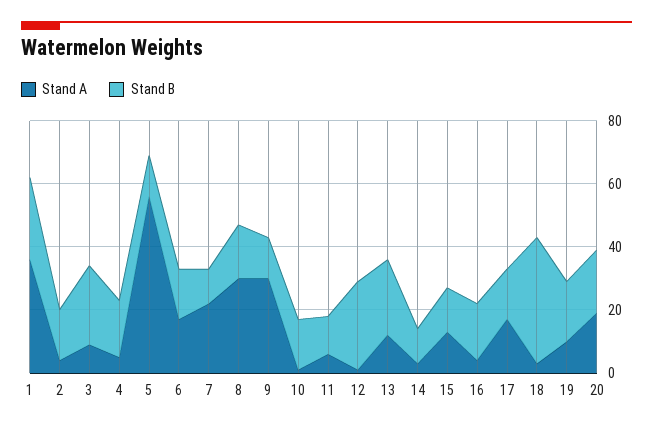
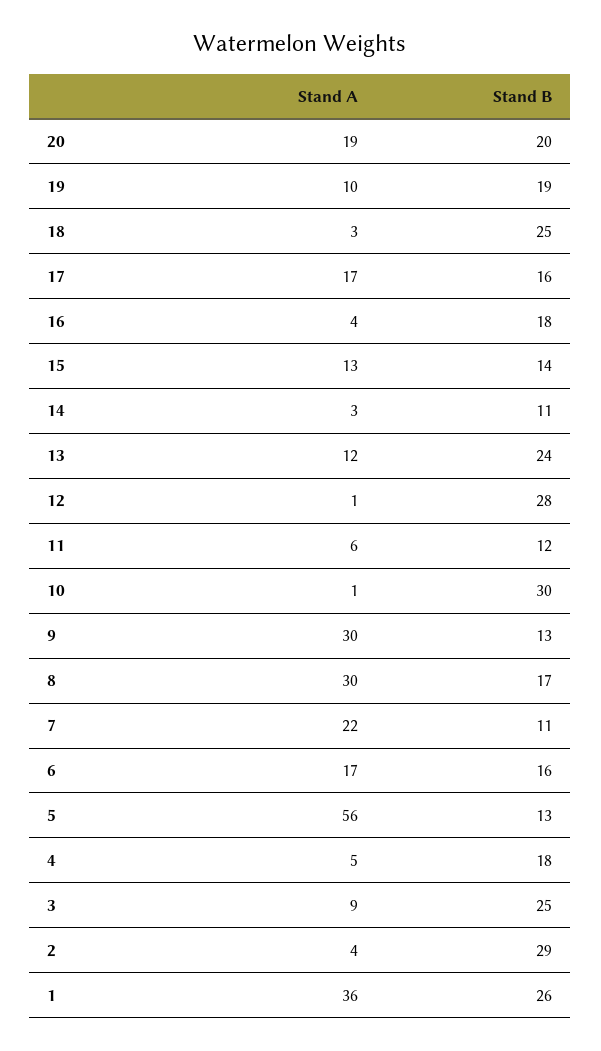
Stand B, 2: 15 -> 29
Stand B, 10: 15 -> 30
Stand B, 18: 40 -> 25

